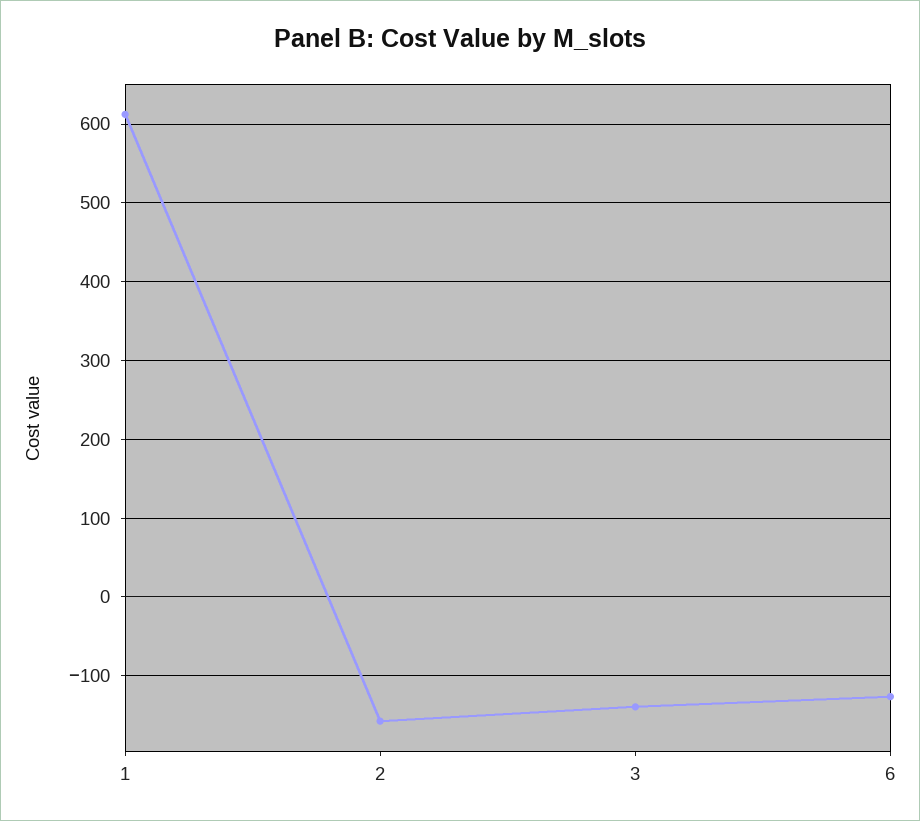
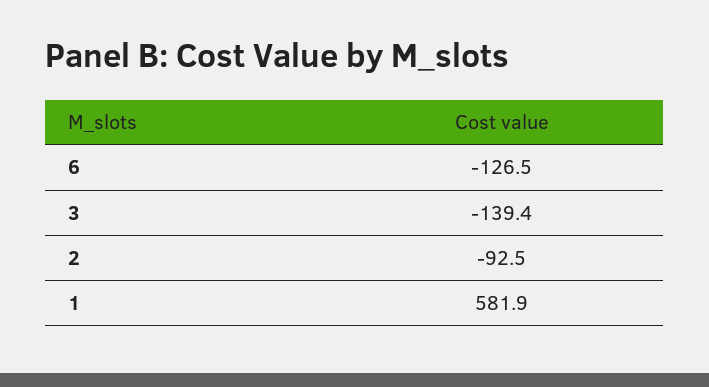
1: 610 -> 581.9
2: -160 -> -92.5

